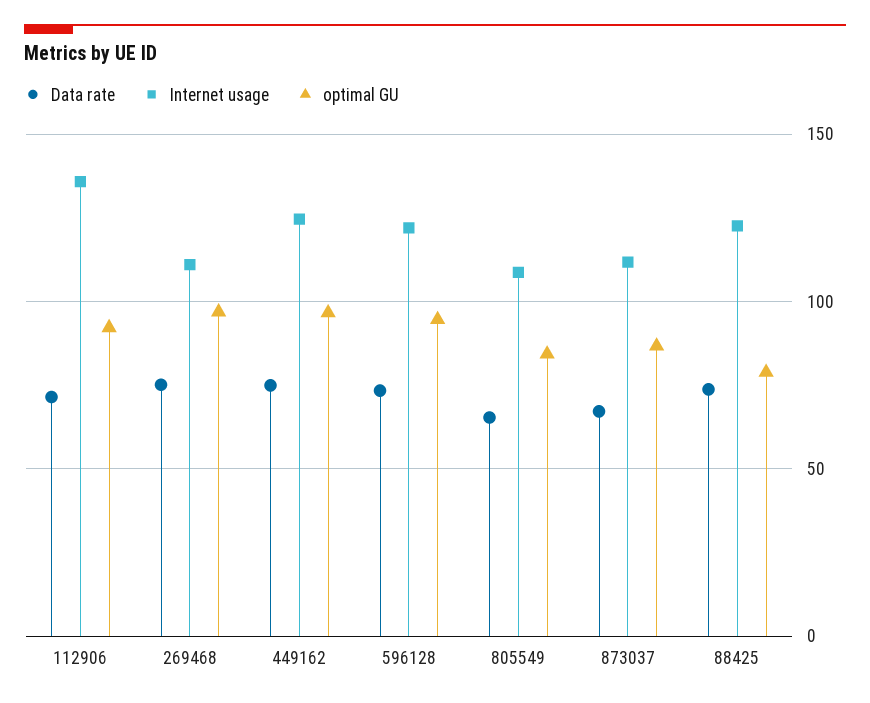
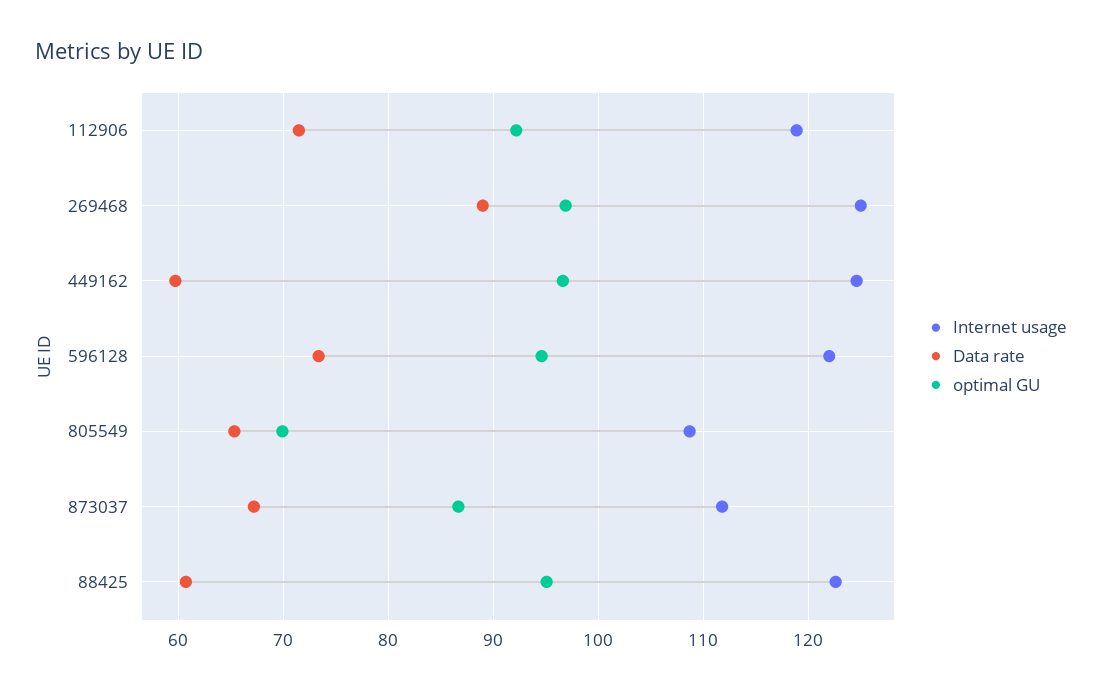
Internet usage, 112906: 135 -> 119
Data rate, 269468: 75 -> 89
Internet usage, 269468: 110 -> 125
Data rate, 449162: 75 -> 60
optimal GU, 805549: 85 -> 70
Data rate, 88425: 75 -> 61
optimal GU, 88425: 80 -> 95

